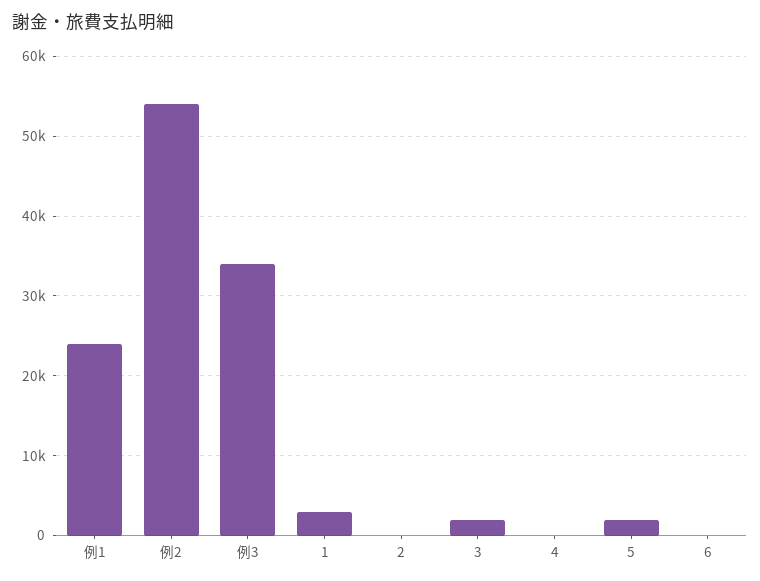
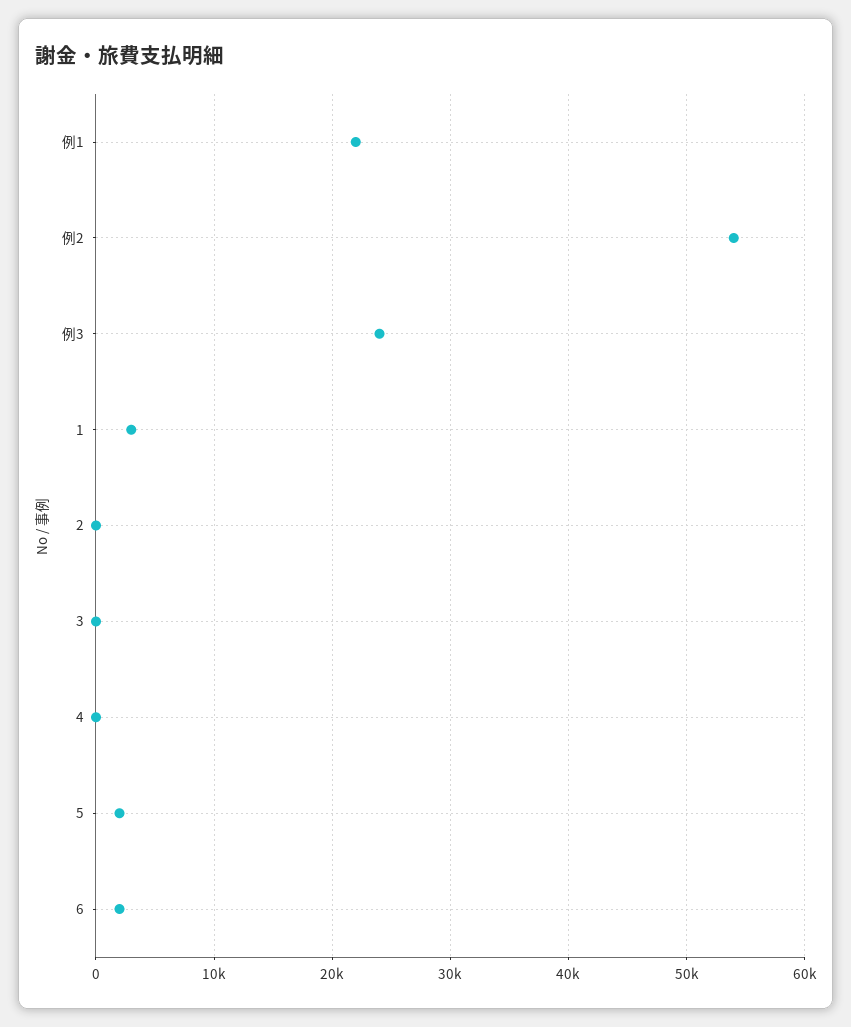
例1: 24000 -> 22000
例3: 34000 -> 24000
3: 2000 -> 0
6: 0 -> 2000

